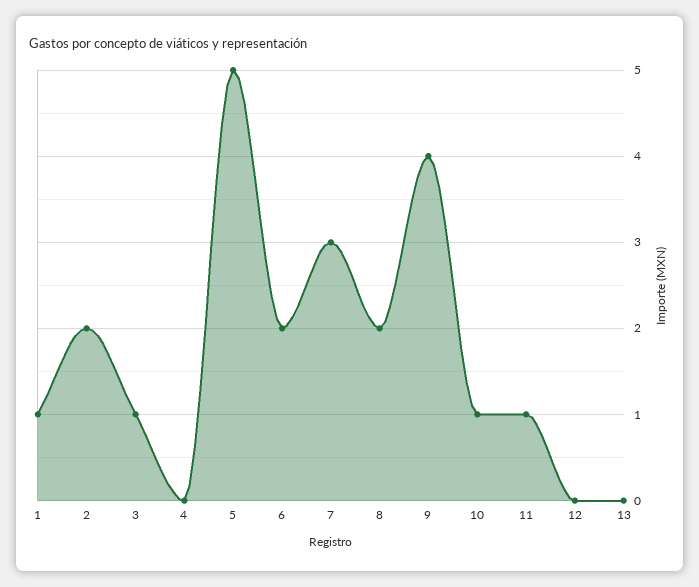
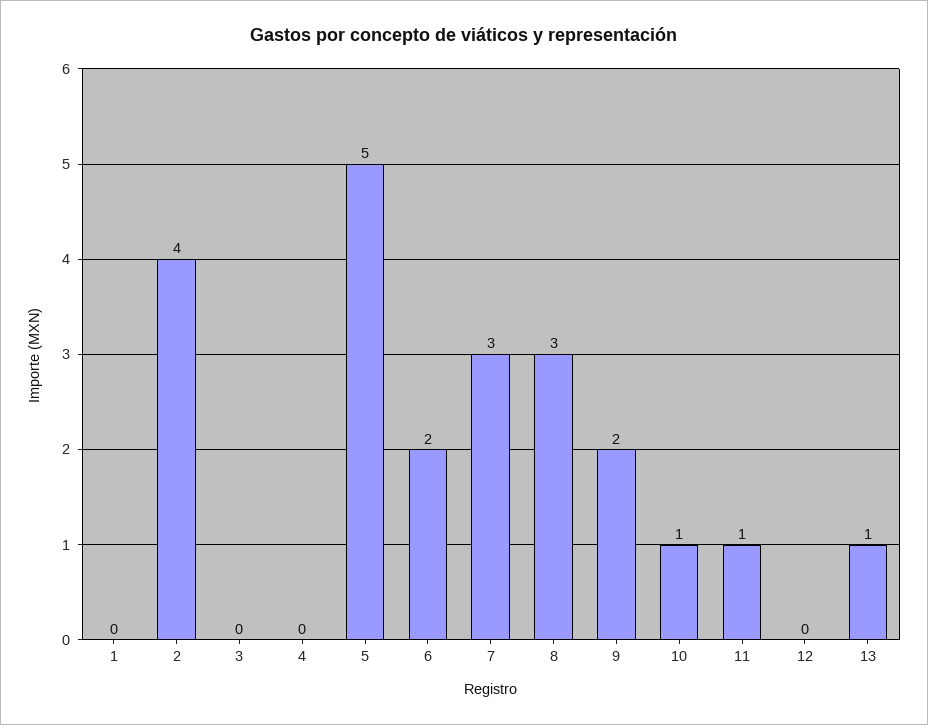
1: 1 -> 0
2: 2 -> 4
3: 1 -> 0
8: 2 -> 3
9: 4 -> 2
13: 0 -> 1

